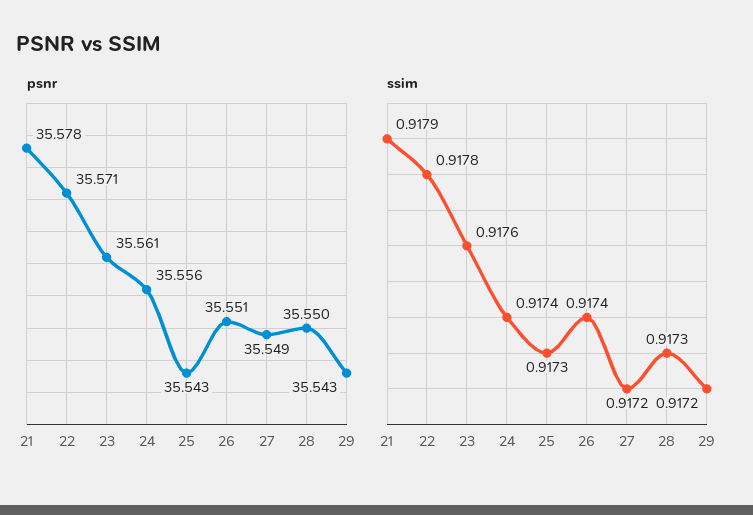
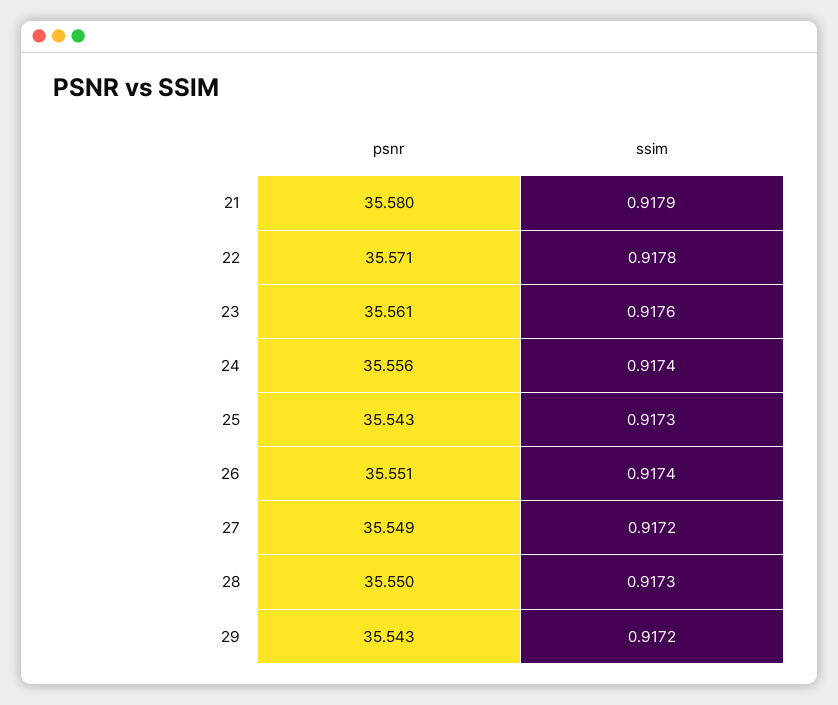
psnr, 21: 35.578 -> 35.58

